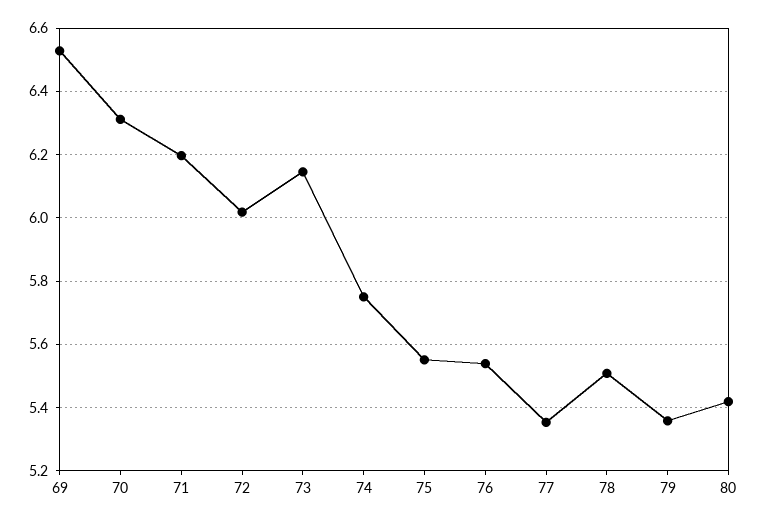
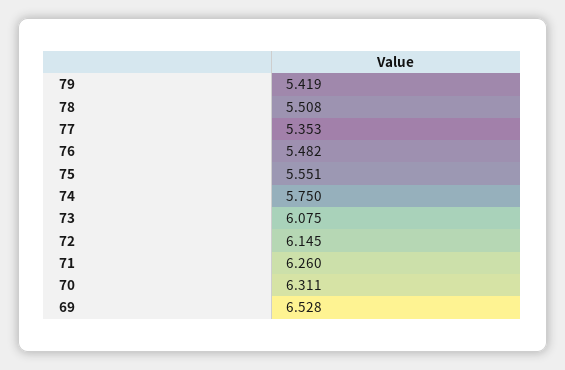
71: 6.2 -> 6.26
72: 6.02 -> 6.145
73: 6.14 -> 6.075
76: 5.54 -> 5.482
79: 5.36 -> 5.419
80: 5.42 -> none

